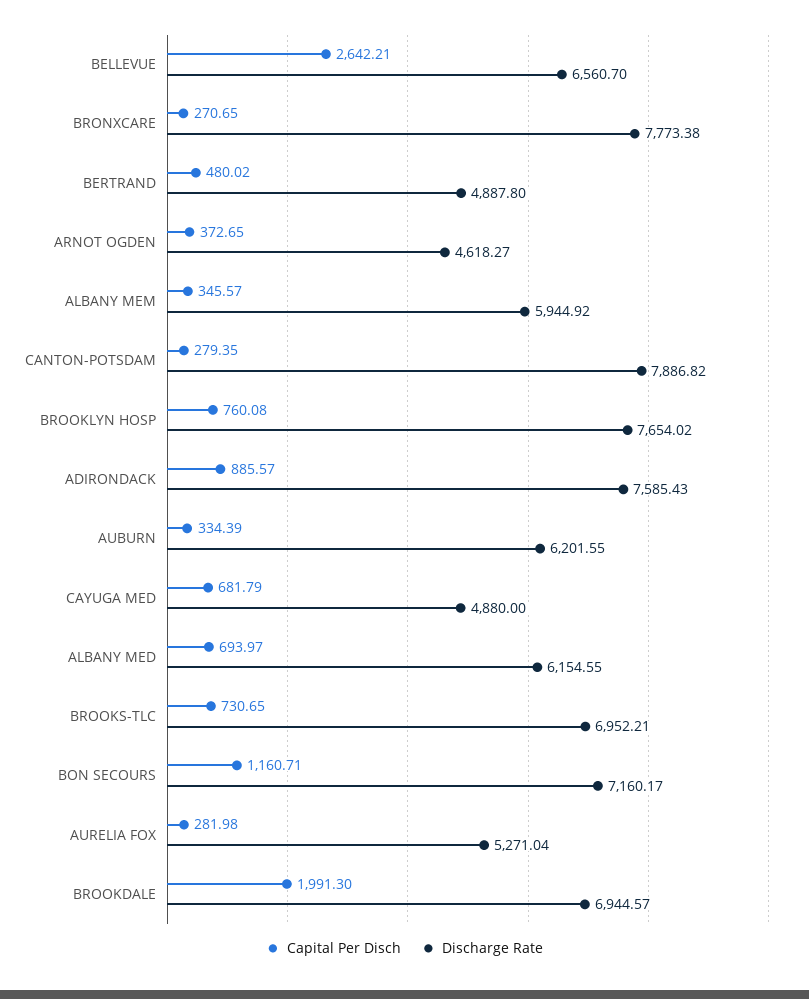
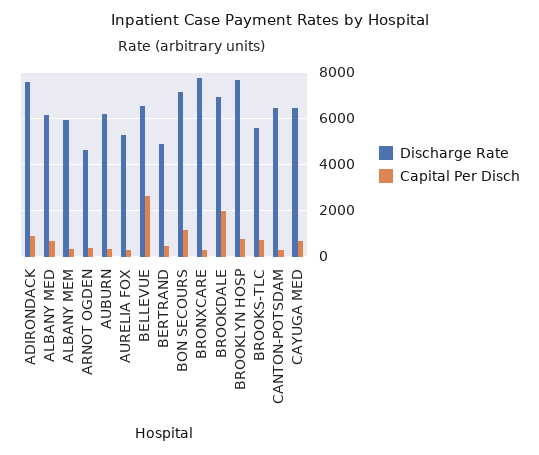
Discharge Rate, CANTON-POTSDAM: 7886.82 -> 6500
Discharge Rate, CAYUGA MED: 4880 -> 6500
Discharge Rate, BROOKS-TLC: 6952.21 -> 5500

